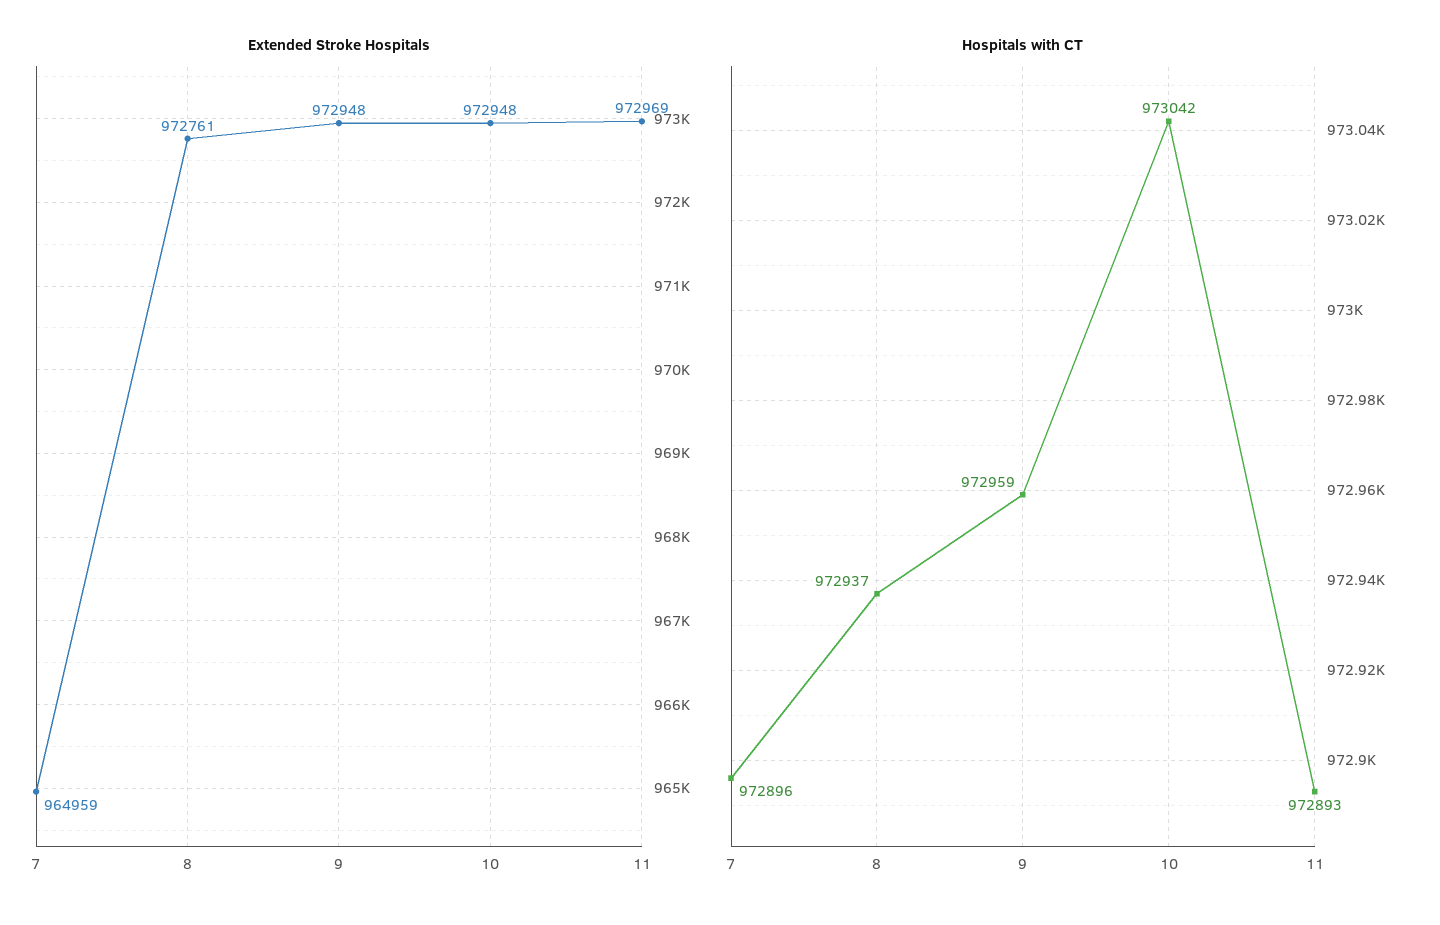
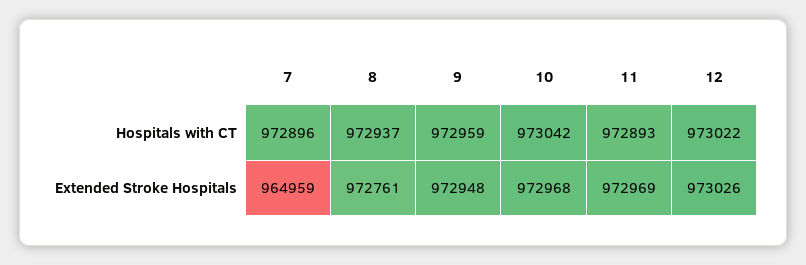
Extended Stroke Hospitals, 10: 972948 -> 972968
Hospitals with CT, 12: none -> 973022
Extended Stroke Hospitals, 12: none -> 973026

